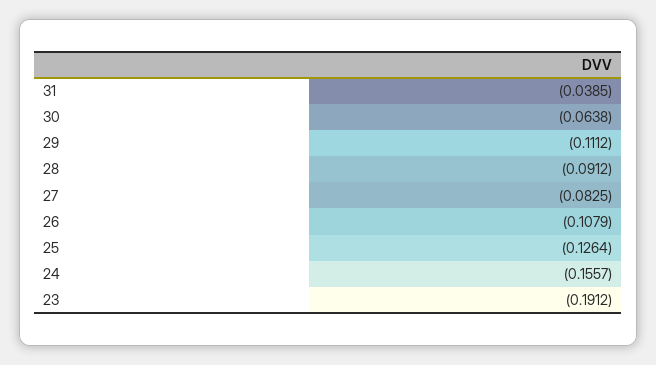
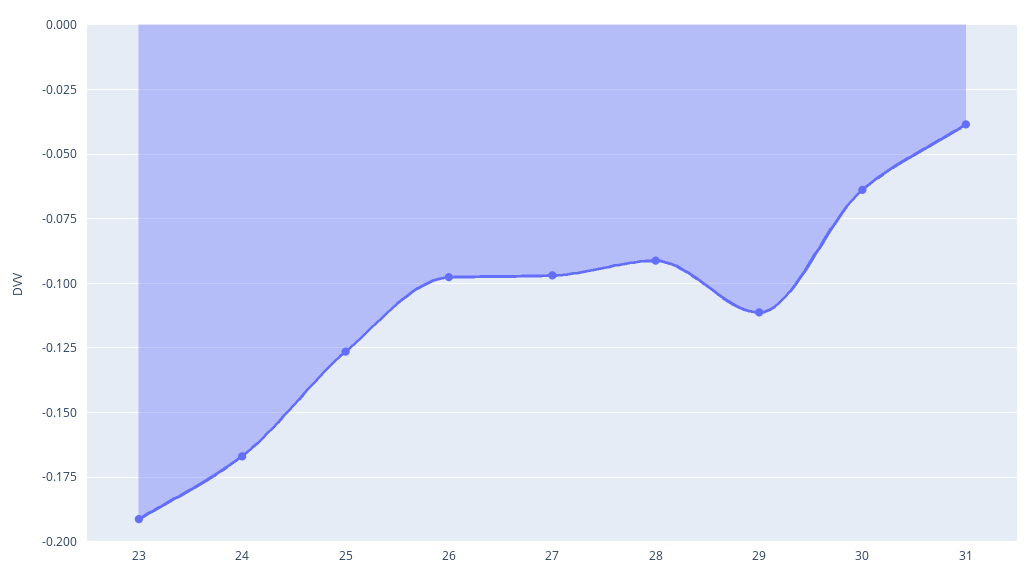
27: -0.0825 -> -0.0975
26: -0.1079 -> -0.0975
24: -0.1557 -> -0.1675

